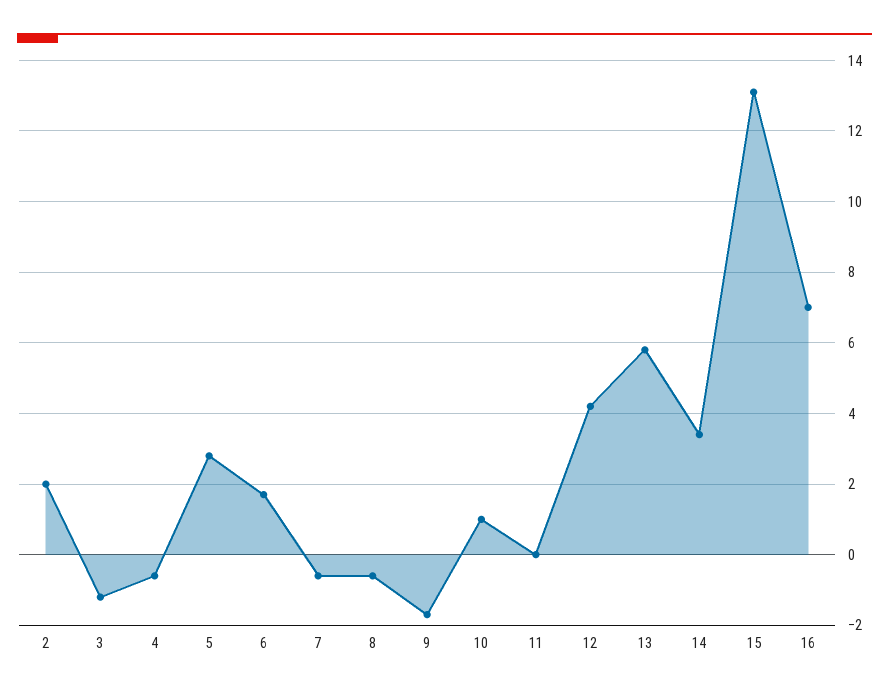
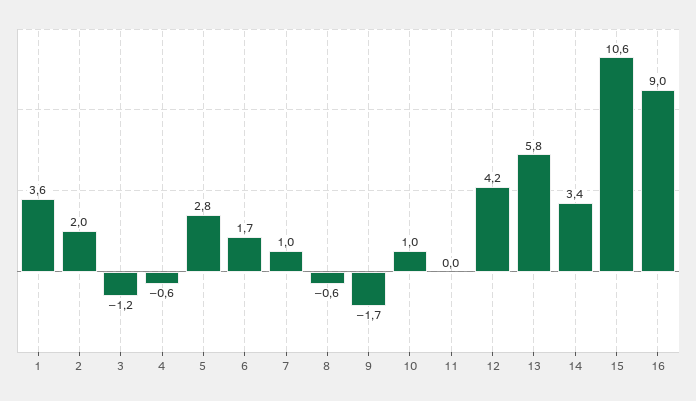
7: -0.5 -> 1
15: 13 -> 10.6
16: 7 -> 9
1: none -> 3.6

